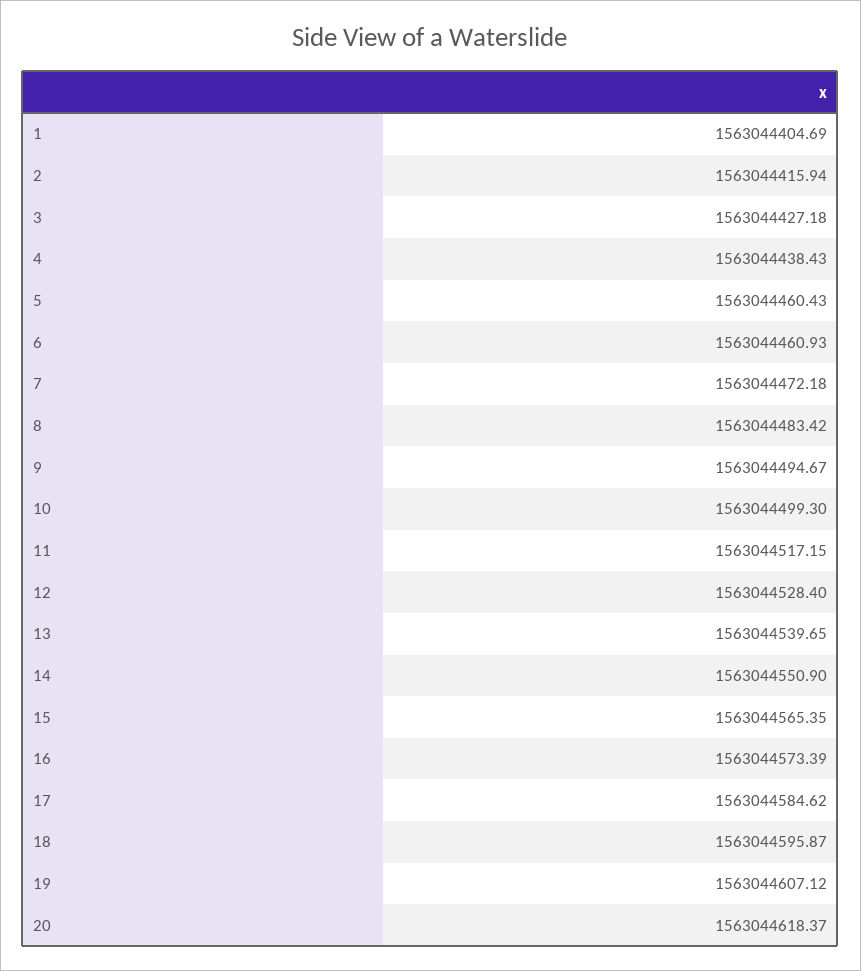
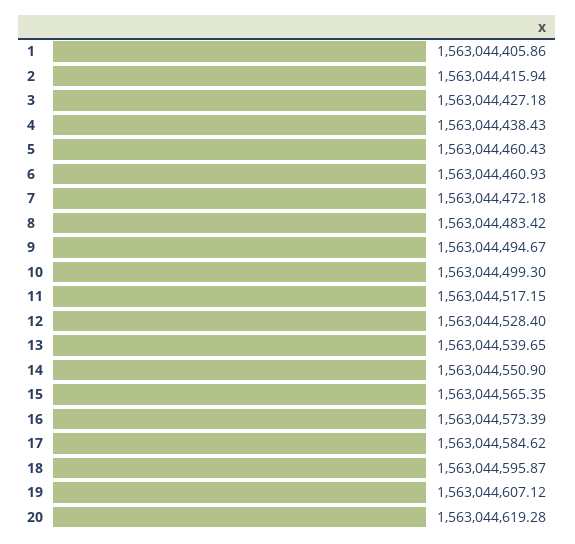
1: 1563044404.69 -> 1563044405.86
20: 1563044618.37 -> 1563044619.28

